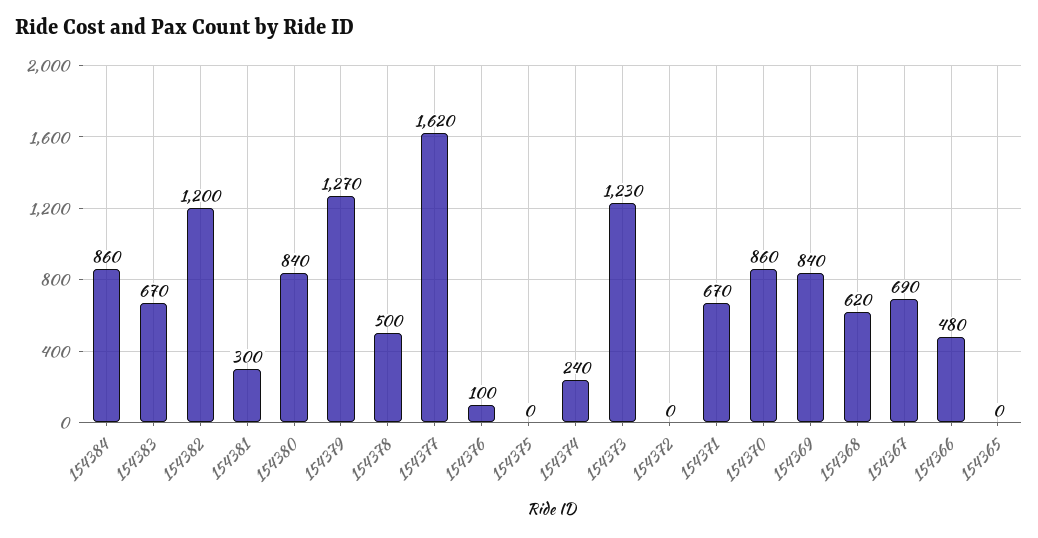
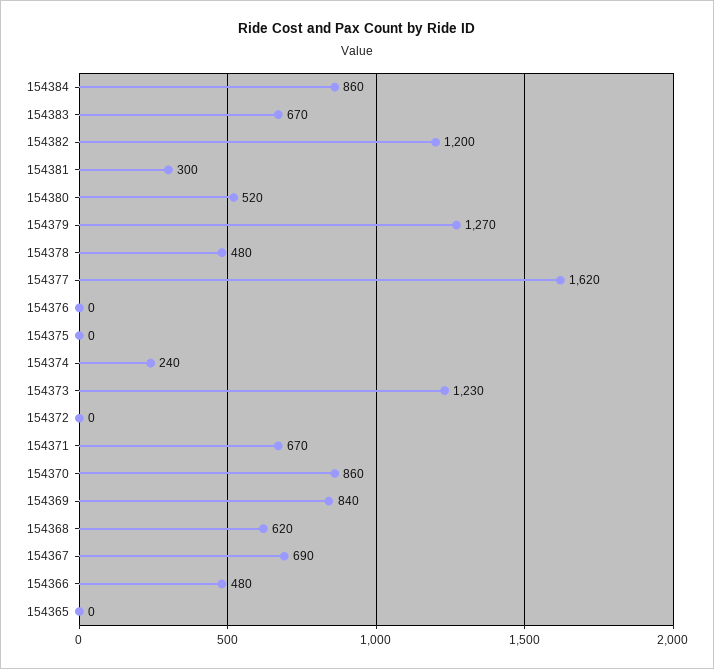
154380: 840 -> 520
154378: 500 -> 480
154376: 100 -> 0

